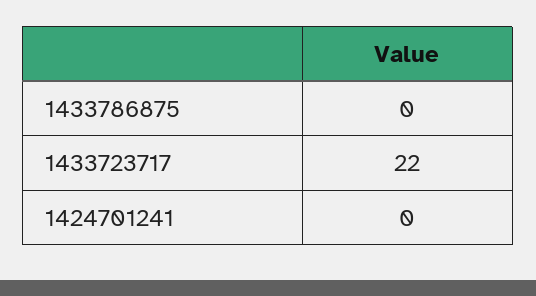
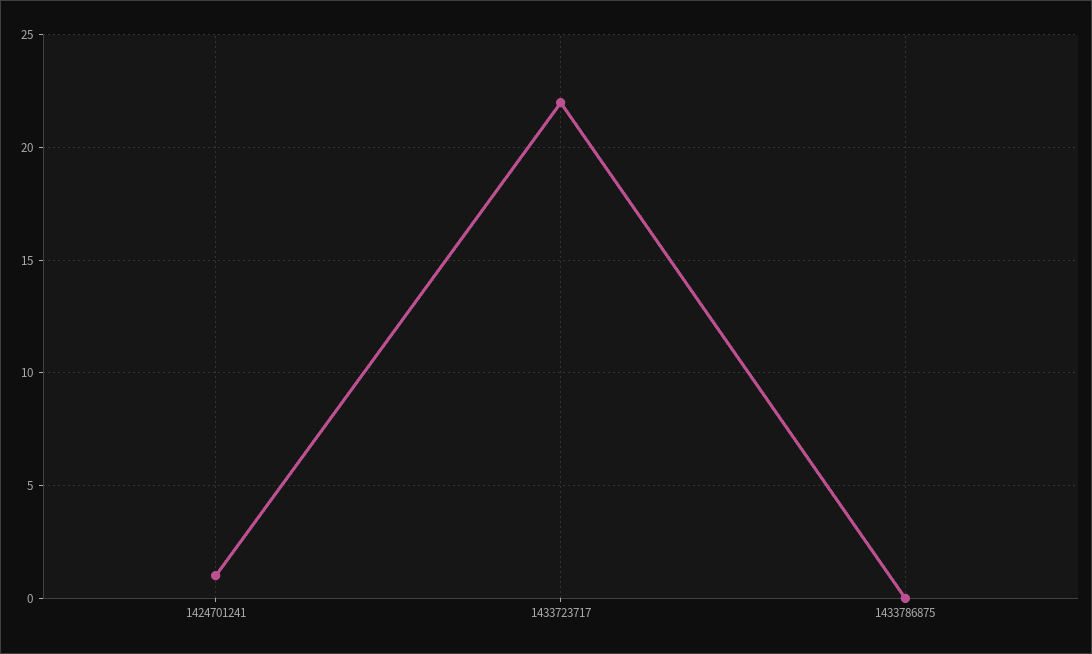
1424701241: 0 -> 1

